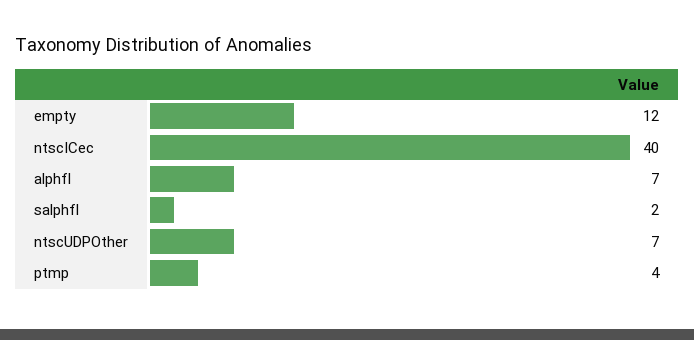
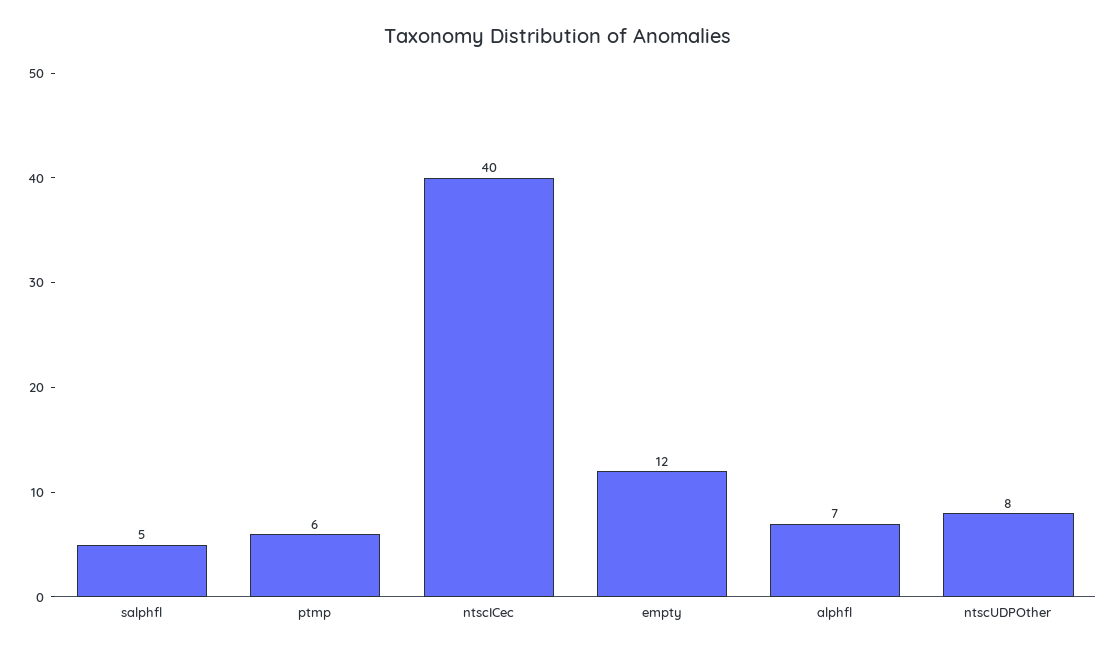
salphfl: 2 -> 5
ntscUDPOther: 7 -> 8
ptmp: 4 -> 6

